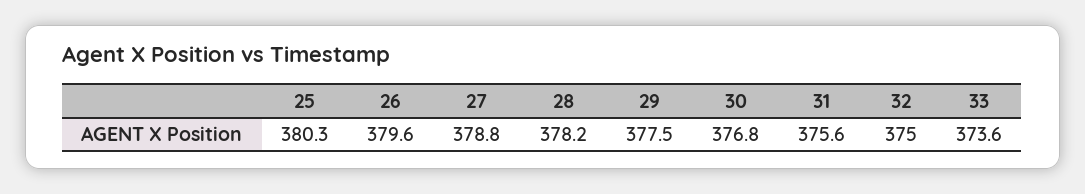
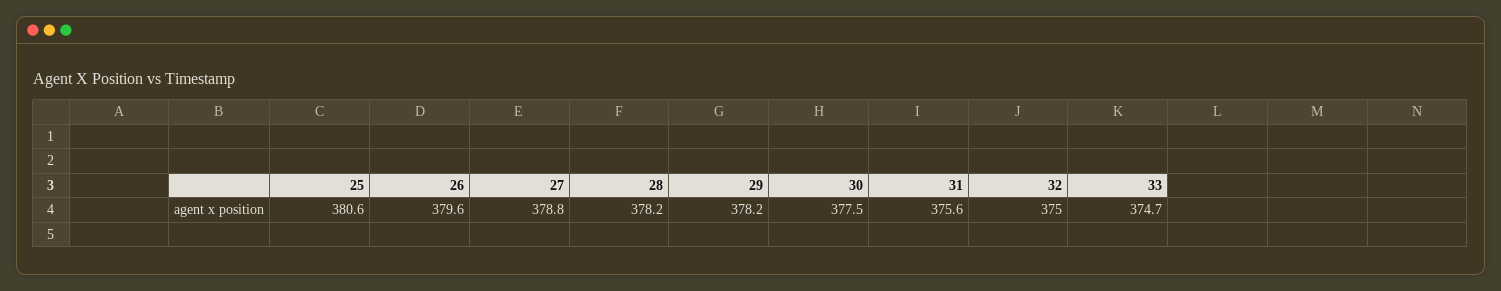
25: 380.3 -> 380.6
29: 377.5 -> 378.2
30: 376.8 -> 377.5
33: 373.6 -> 374.7

